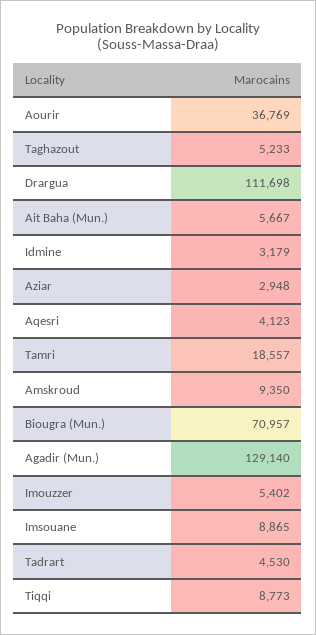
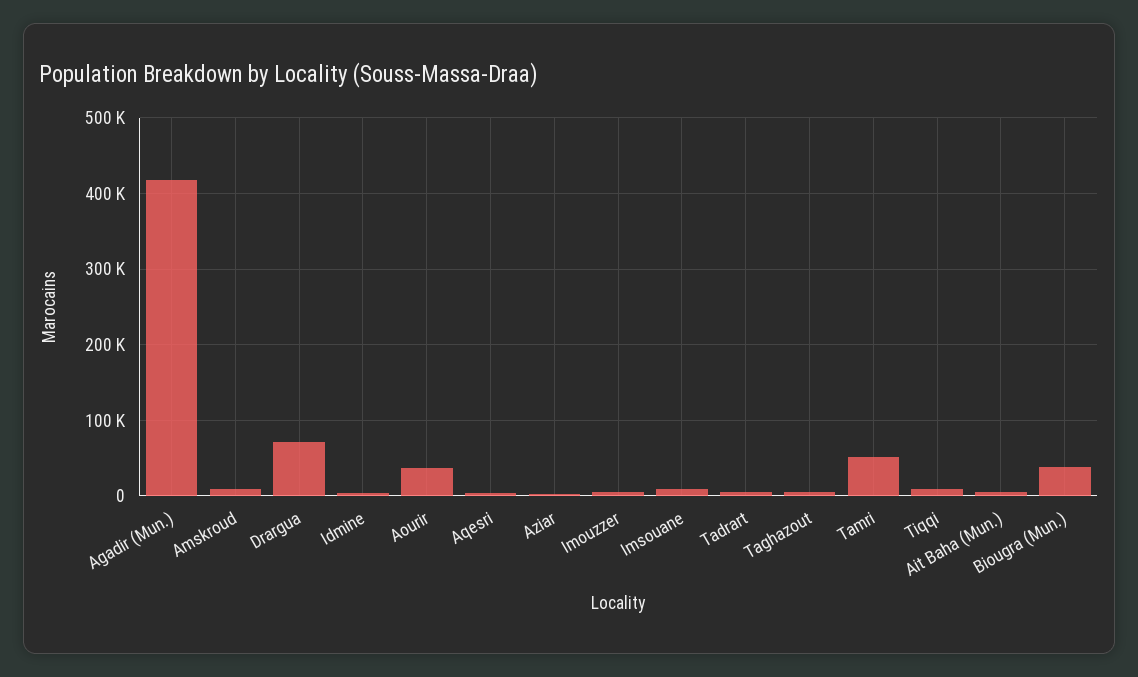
Drargua: 111698 -> 70000
Tamri: 18557 -> 50000
Biougra (Mun.): 70957 -> 40000
Agadir (Mun.): 129140 -> 420000

